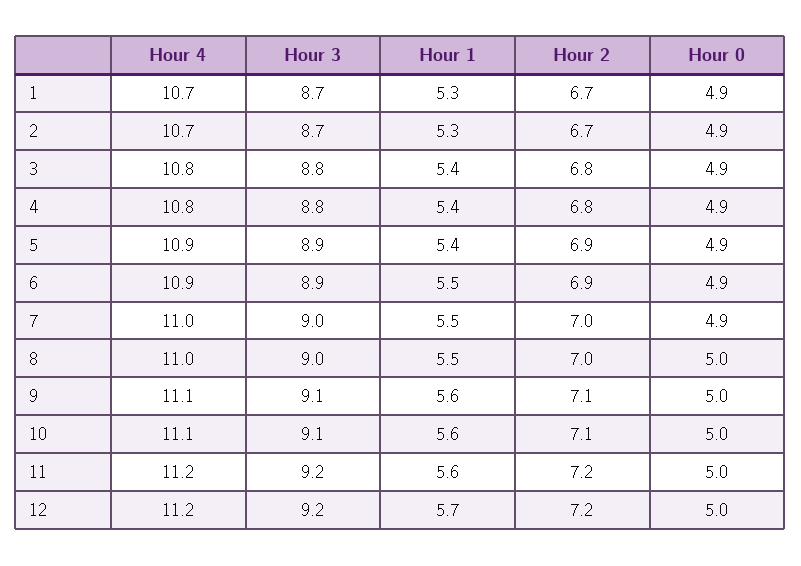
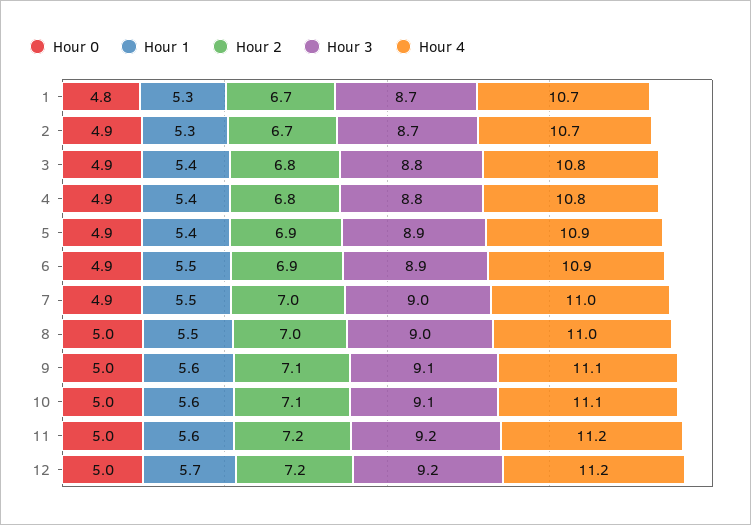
Hour 0, 1: 4.9 -> 4.8

